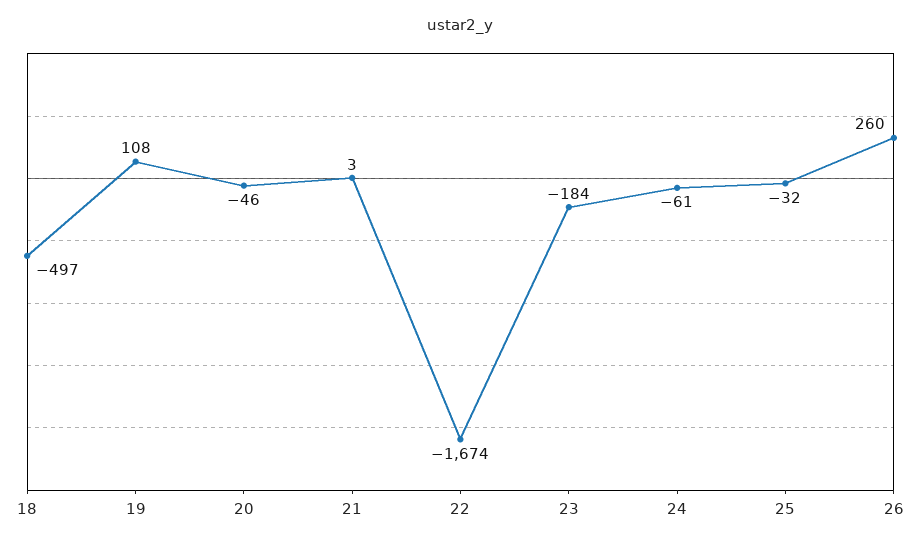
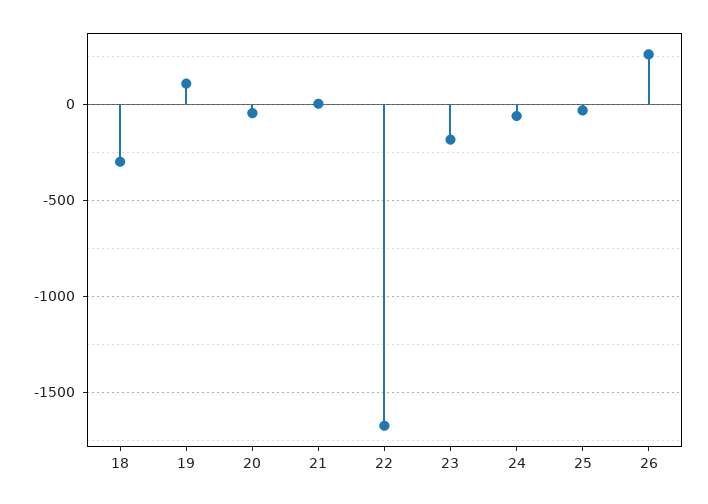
18: -497 -> -300

